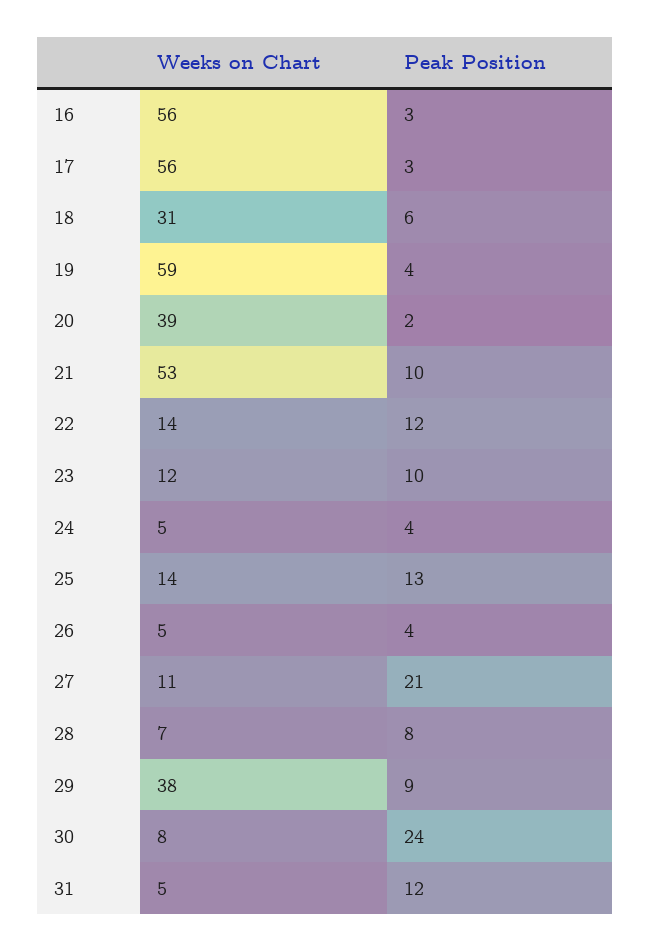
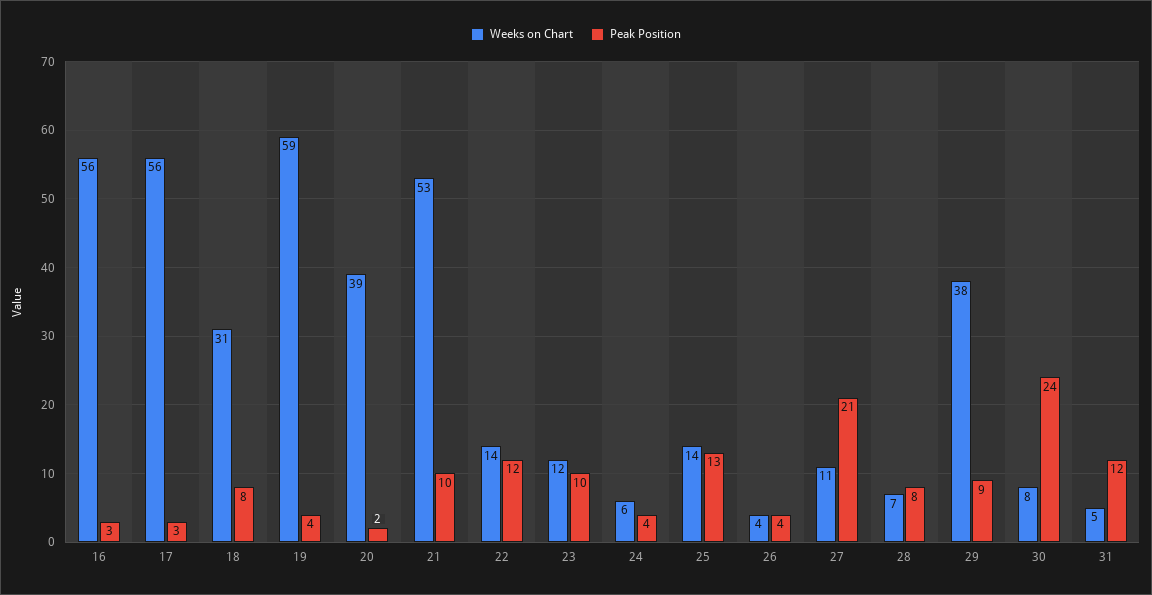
Peak Position, 18: 6 -> 8
Weeks on Chart, 24: 5 -> 6
Weeks on Chart, 26: 5 -> 4

